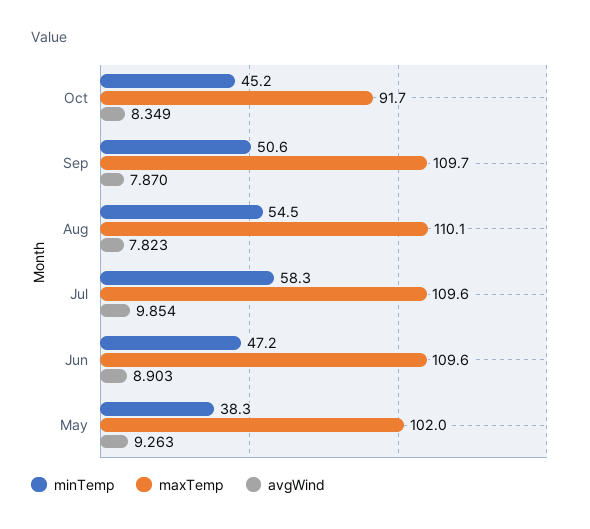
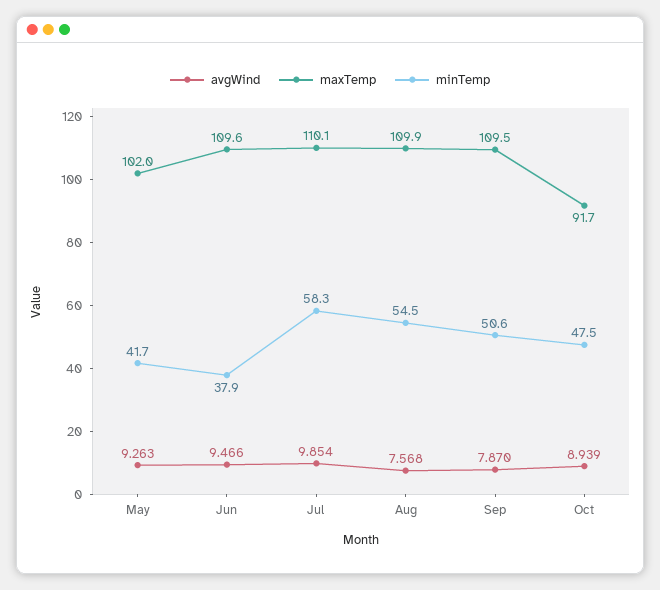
minTemp, Oct: 45.2 -> 47.5
avgWind, Oct: 8.349 -> 8.939
maxTemp, Sep: 109.7 -> 109.5
maxTemp, Aug: 110.1 -> 109.9
avgWind, Aug: 7.823 -> 7.568
maxTemp, Jul: 109.6 -> 110.1
minTemp, Jun: 47.2 -> 37.9
avgWind, Jun: 8.903 -> 9.466
minTemp, May: 38.3 -> 41.7

